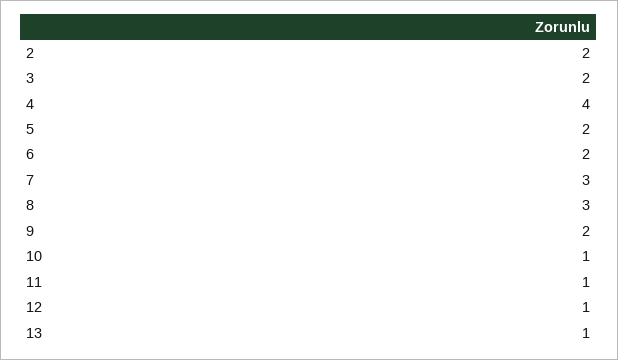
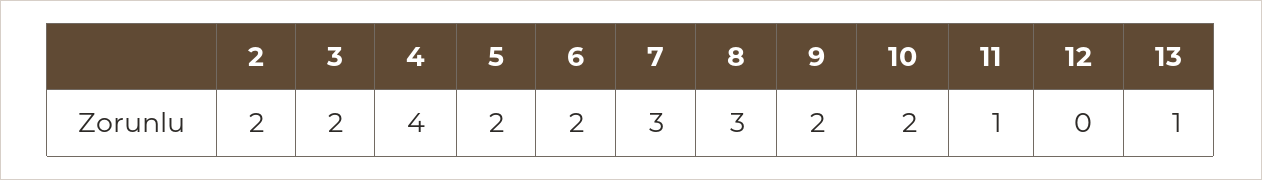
10: 1 -> 2
12: 1 -> 0

